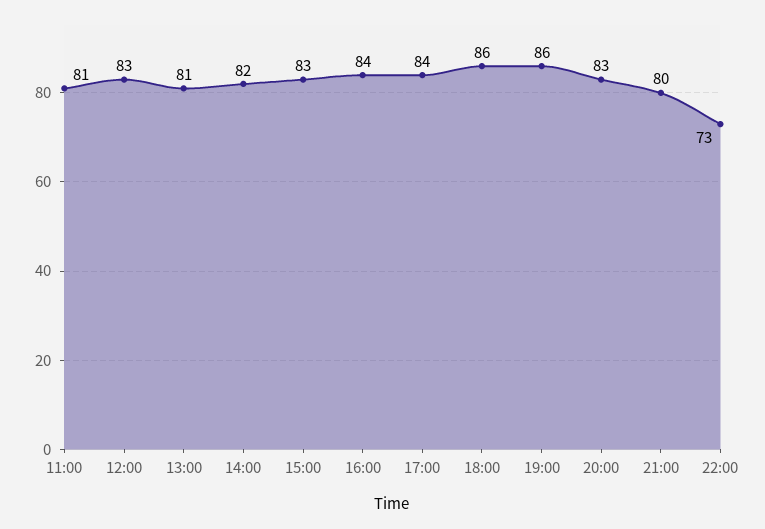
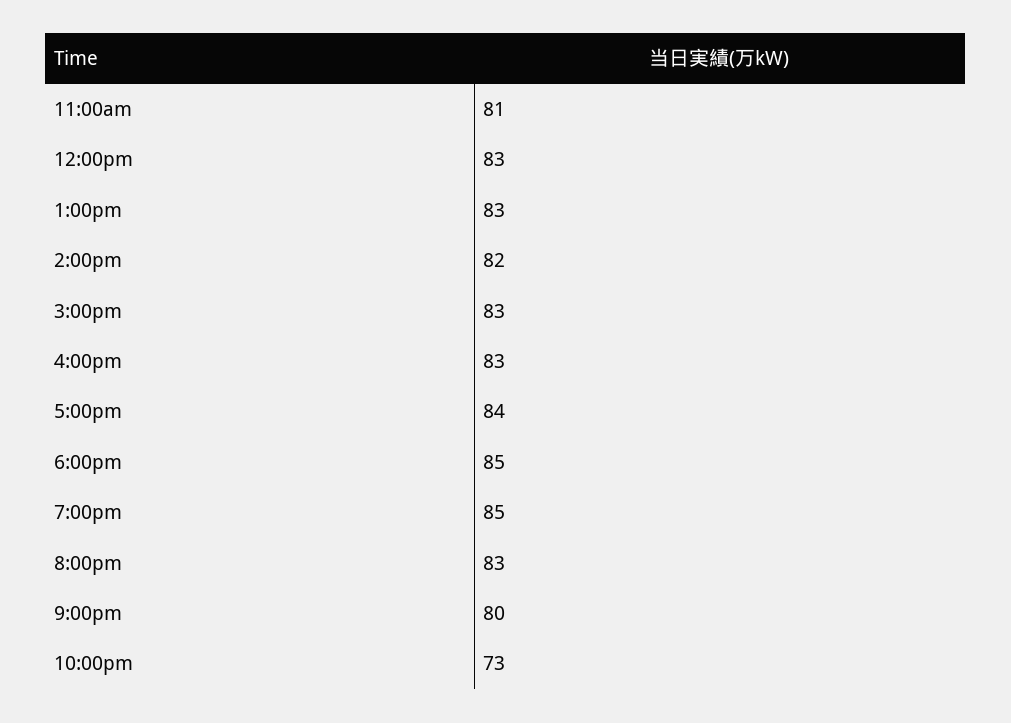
13:00: 81 -> 83
16:00: 84 -> 83
18:00: 86 -> 85
19:00: 86 -> 85

